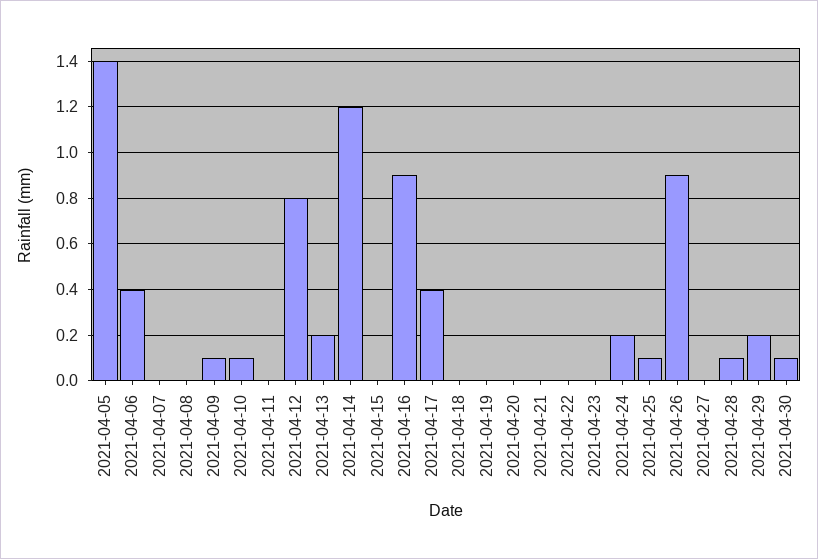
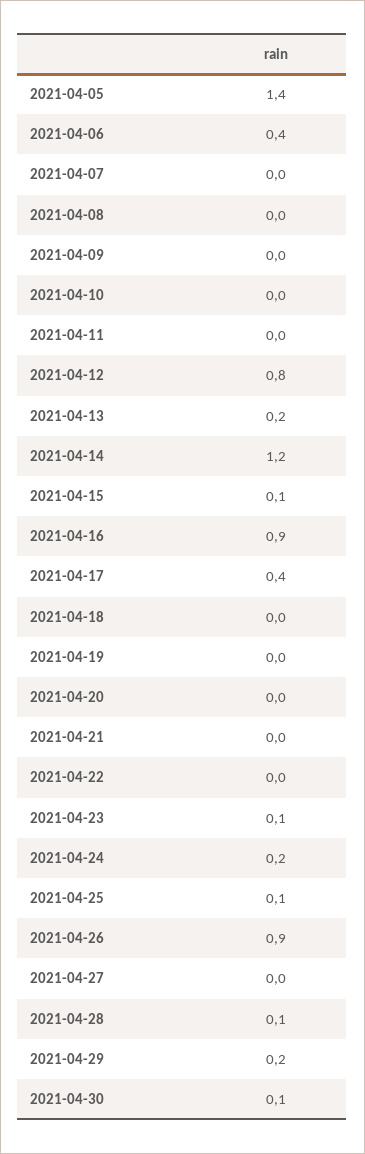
2021-04-09: 0.1 -> 0
2021-04-10: 0.1 -> 0
2021-04-15: 0 -> 0.1
2021-04-23: 0 -> 0.1

